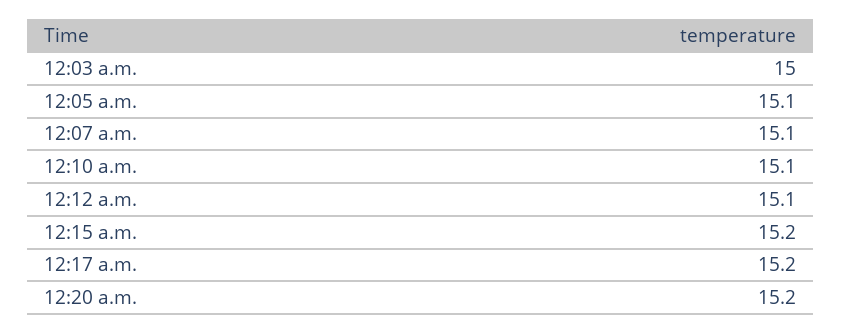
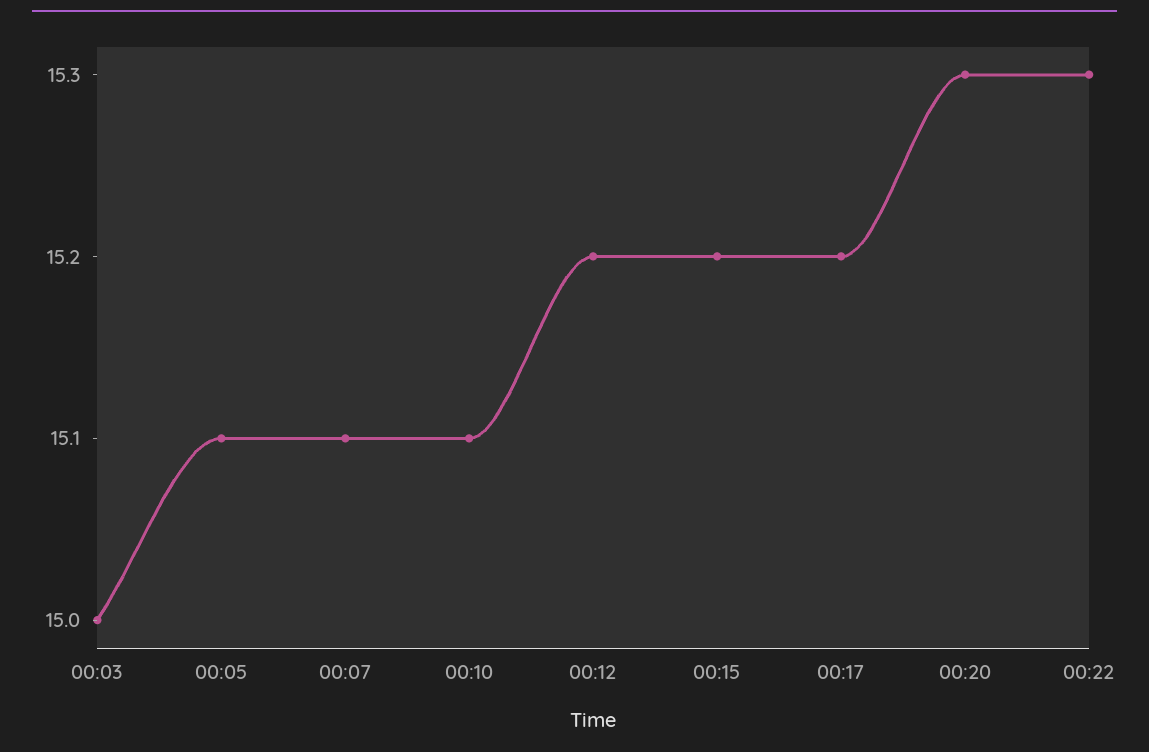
12:12 a.m.: 15.1 -> 15.2
12:20 a.m.: 15.2 -> 15.3
00:22: none -> 15.3

